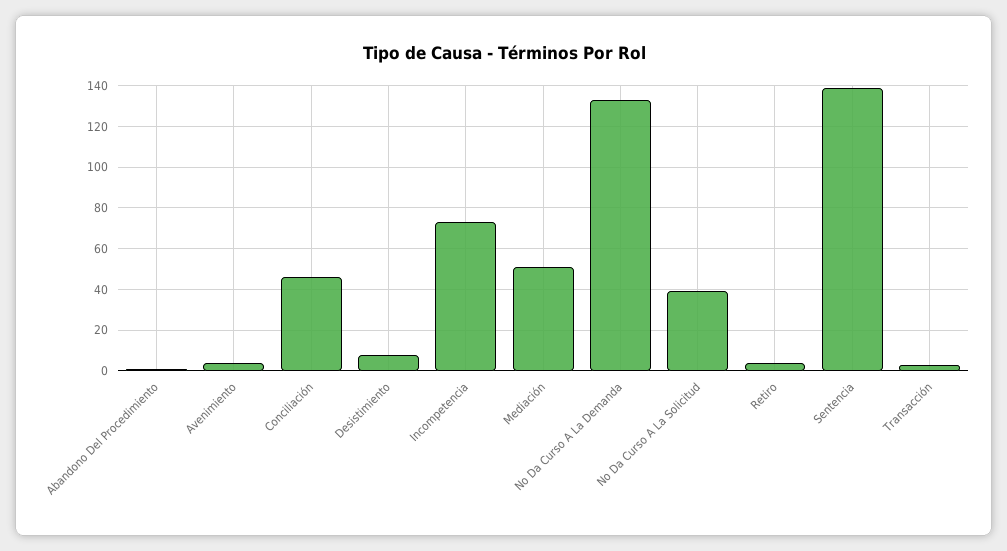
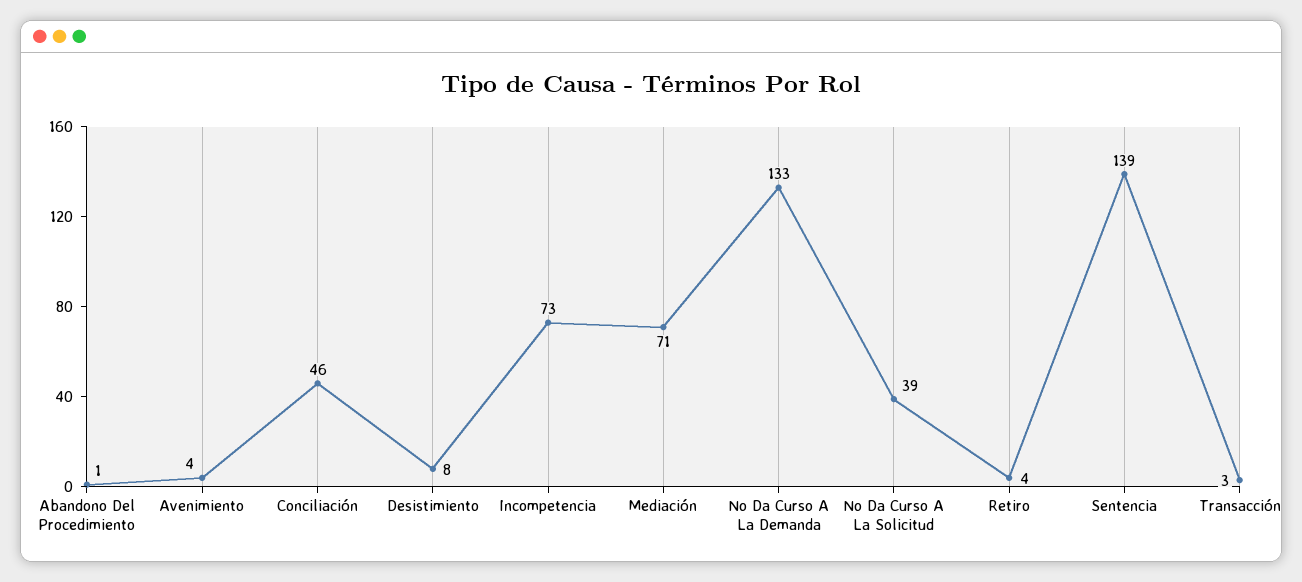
Mediación: 50 -> 71

